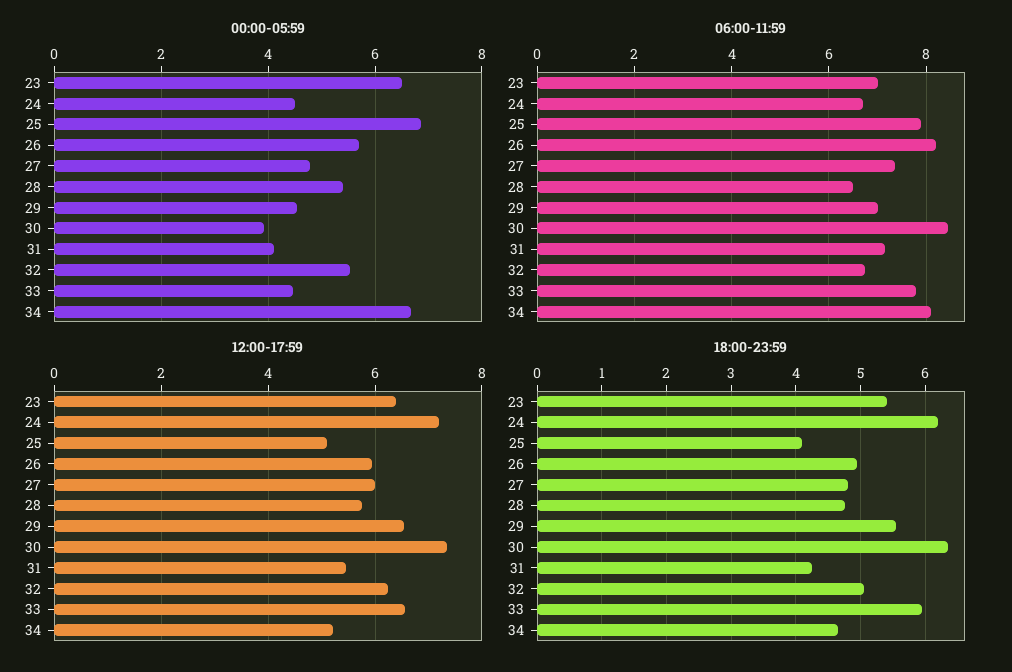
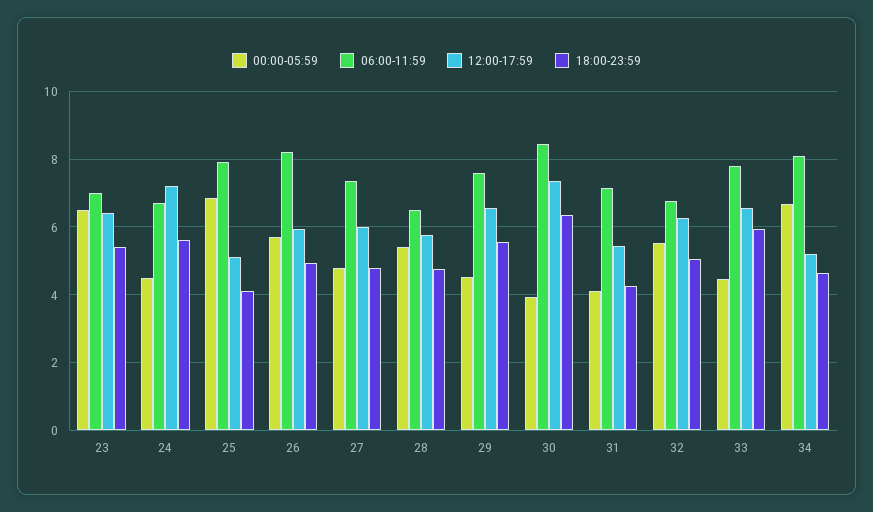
06:00-11:59, 29: 7 -> 7.6
18:00-23:59, 24: 6.2 -> 5.6

